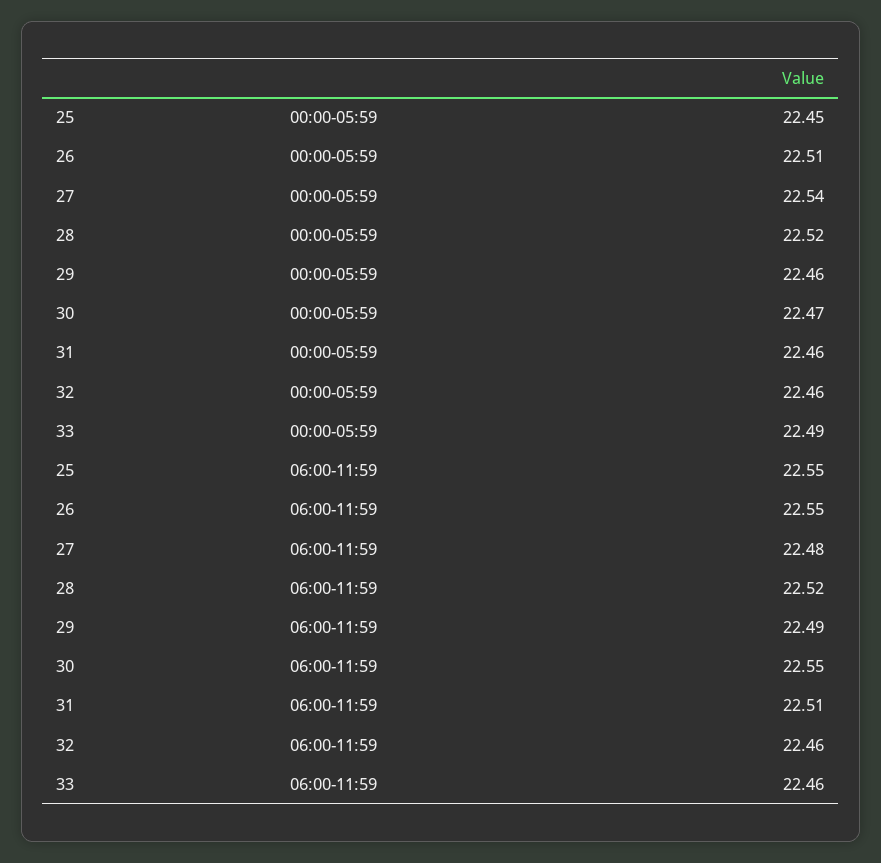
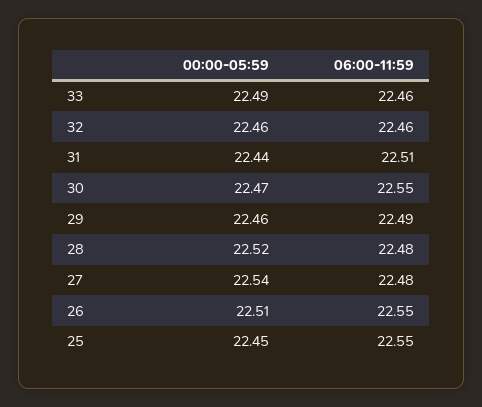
31, 00:00-05:59: 22.46 -> 22.44
28, 06:00-11:59: 22.52 -> 22.48

